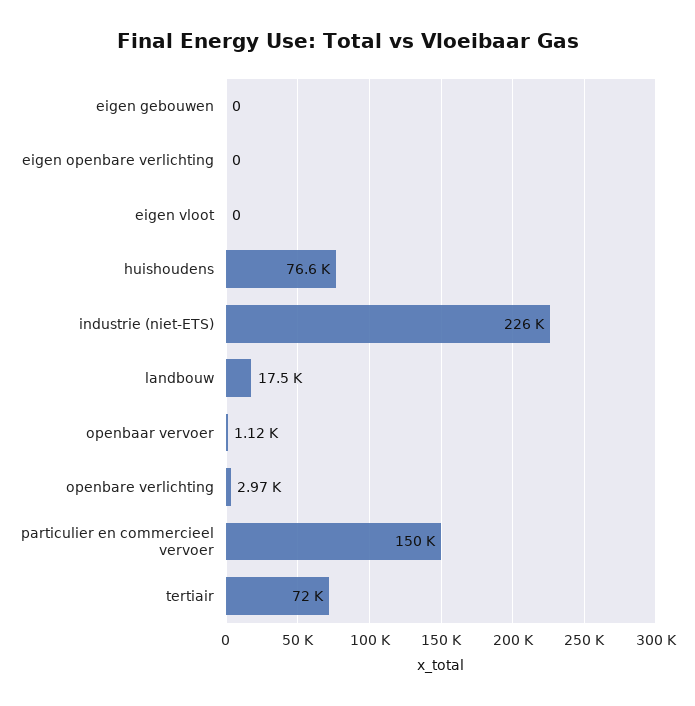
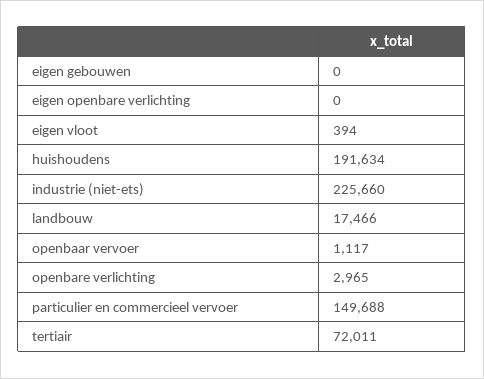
eigen vloot: 0 -> 394
huishoudens: 76600 -> 191634

